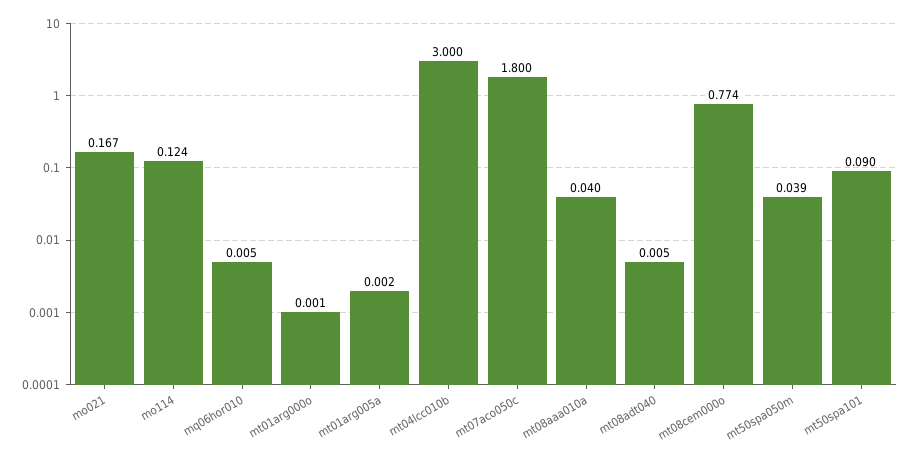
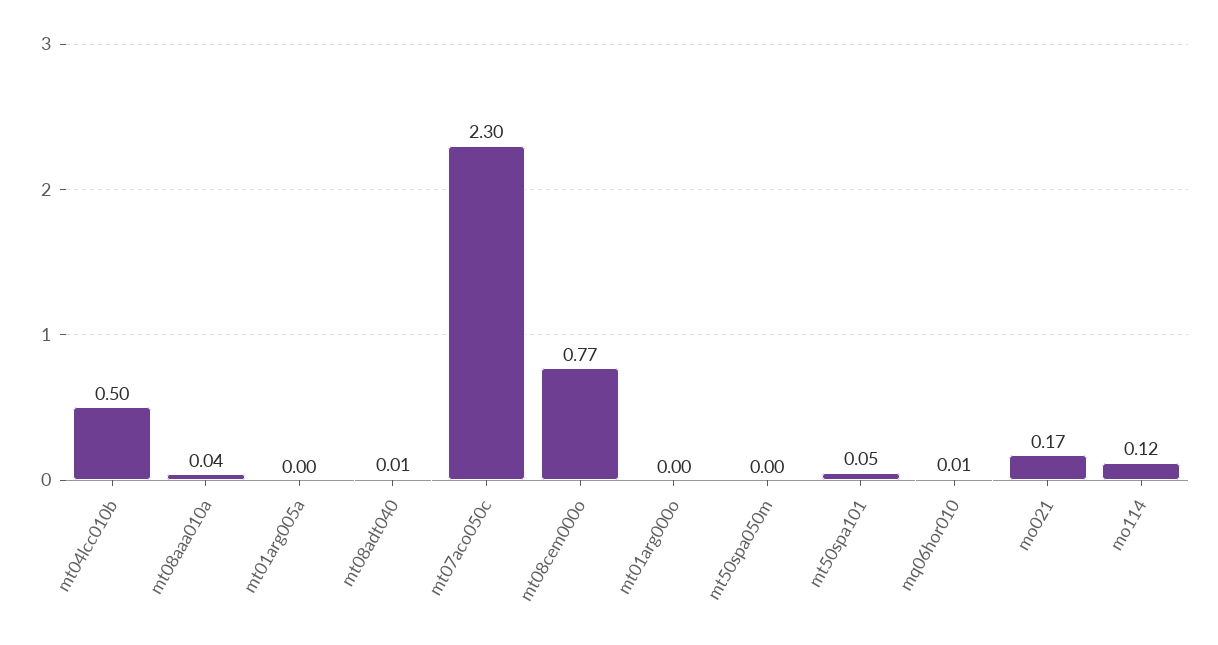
mt04lcc010b: 3 -> 0.5
mt07aco050c: 1.8 -> 2.3
mt50spa050m: 0.039 -> 0
mt50spa101: 0.09 -> 0.05

